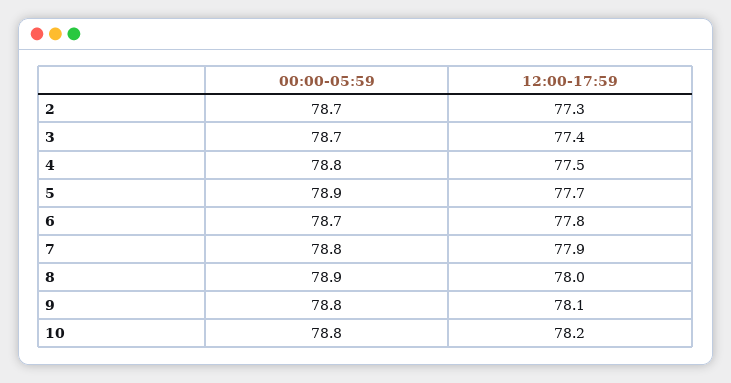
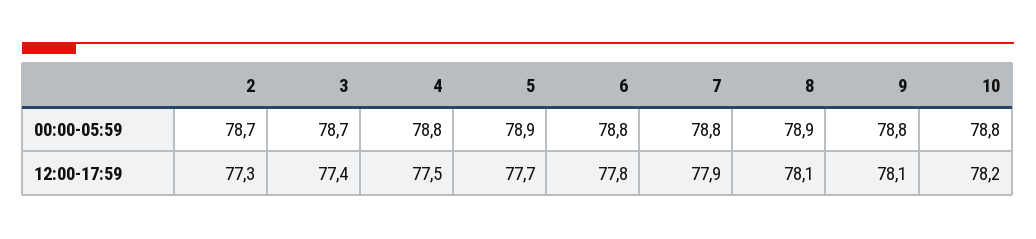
00:00-05:59, 6: 78.7 -> 78.8
12:00-17:59, 8: 78 -> 78.1

